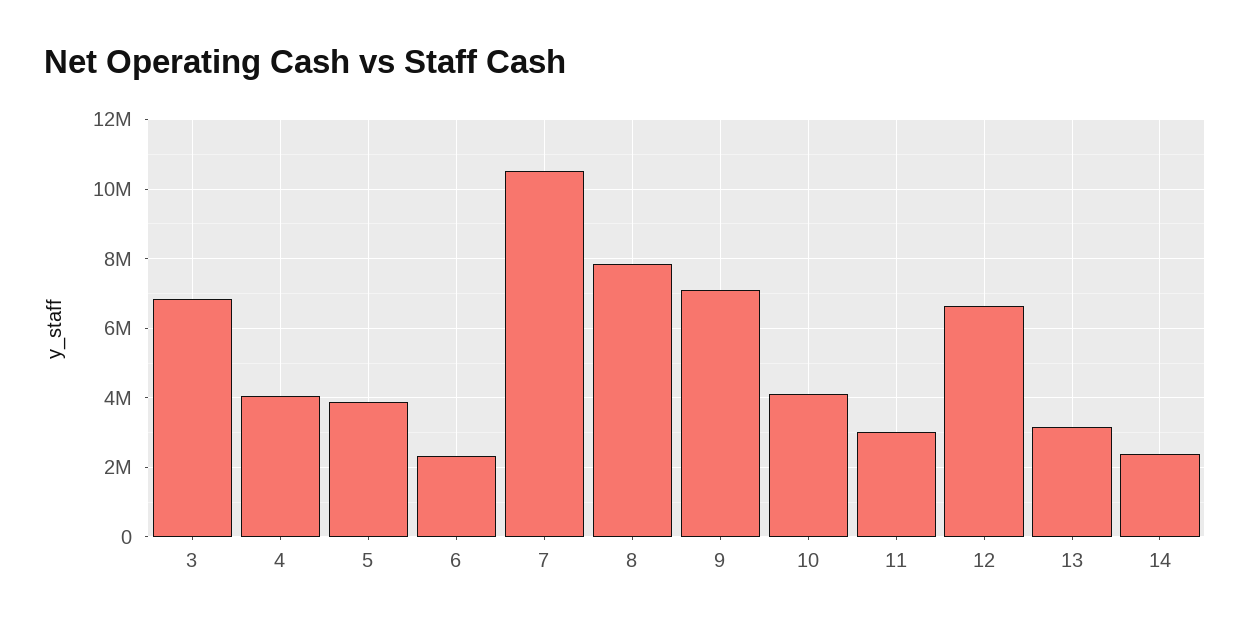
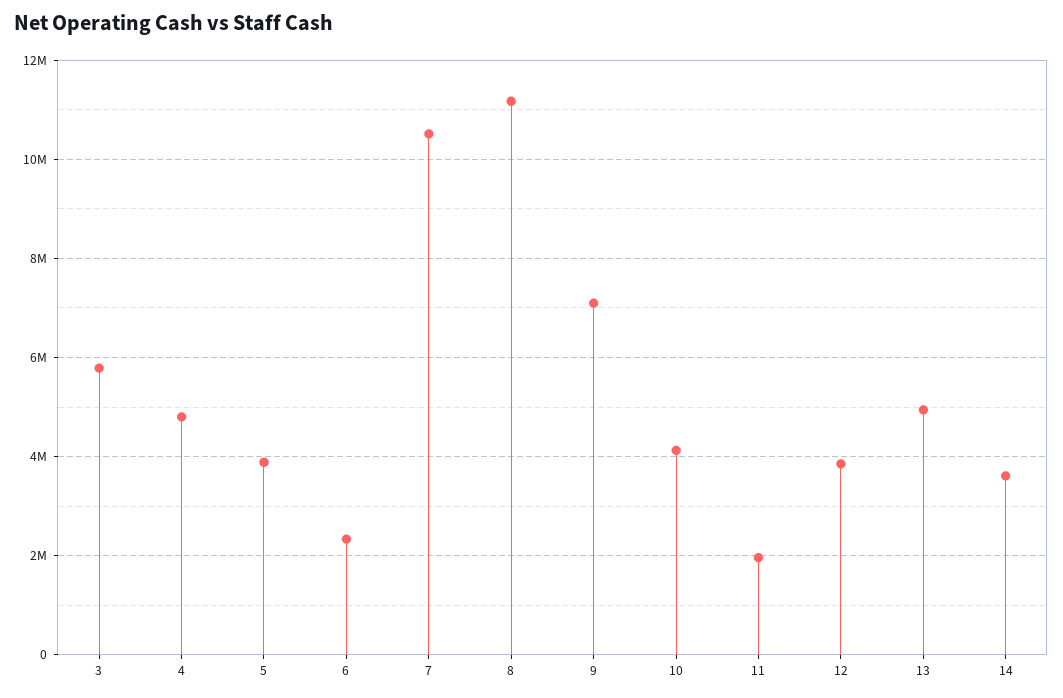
3: 6800000 -> 5800000
4: 4000000 -> 4800000
8: 7800000 -> 11200000
11: 3000000 -> 2000000
12: 6600000 -> 3800000
13: 3200000 -> 5000000
14: 2400000 -> 3600000

